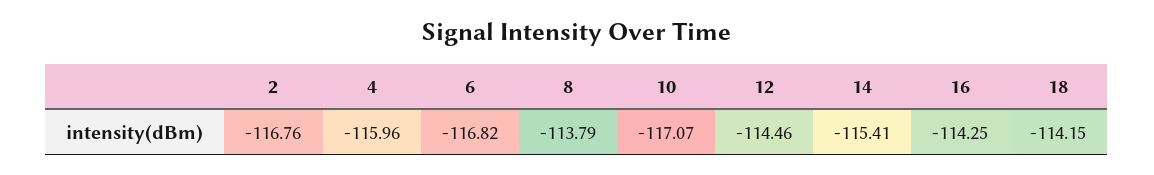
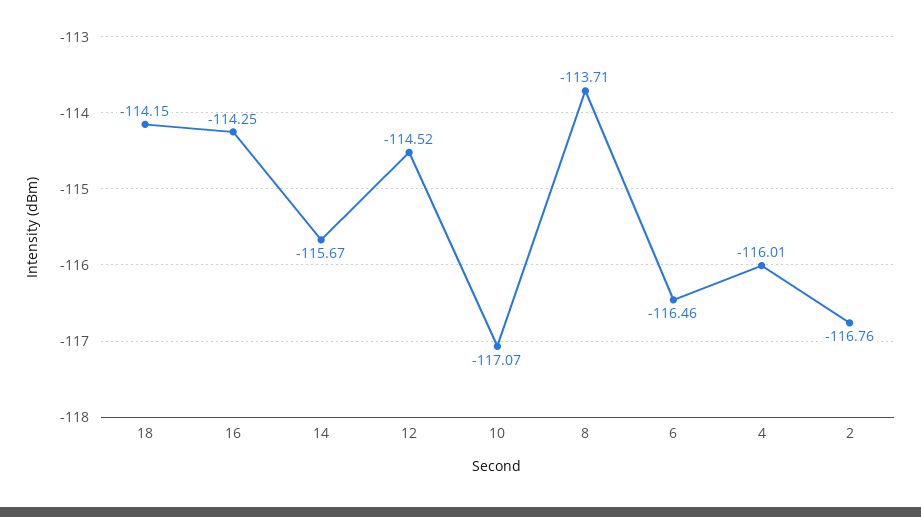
4: -115.96 -> -116.01
6: -116.82 -> -116.46
8: -113.79 -> -113.71
12: -114.46 -> -114.52
14: -115.41 -> -115.67

